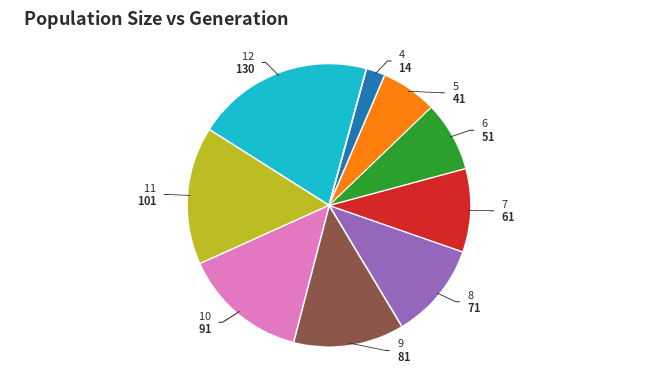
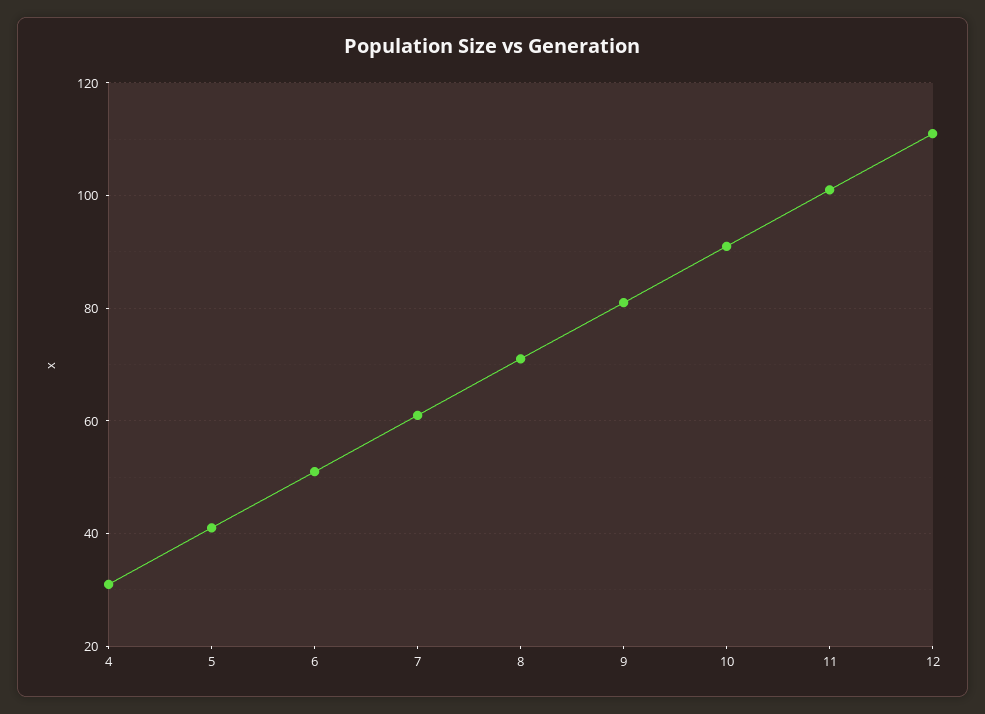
4: 14 -> 30
12: 130 -> 110

